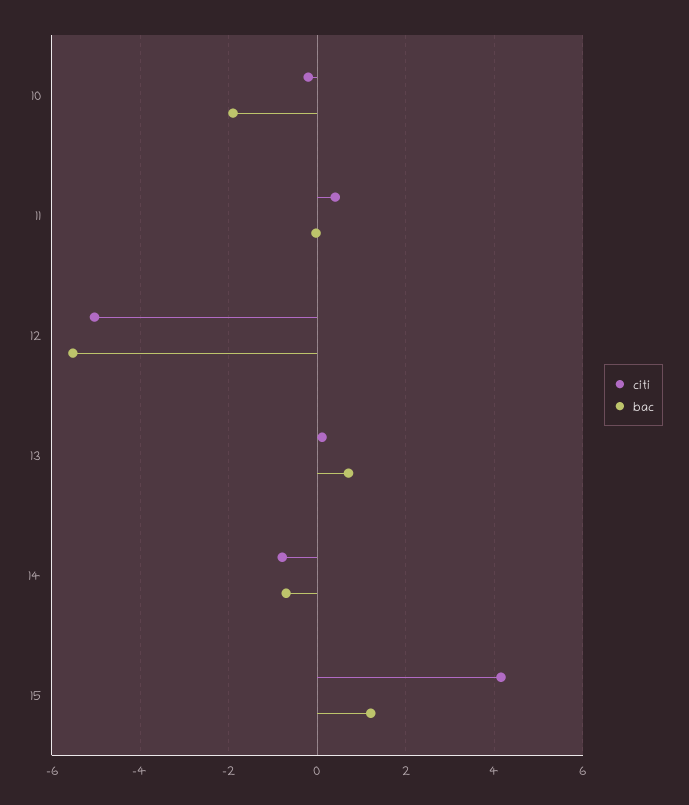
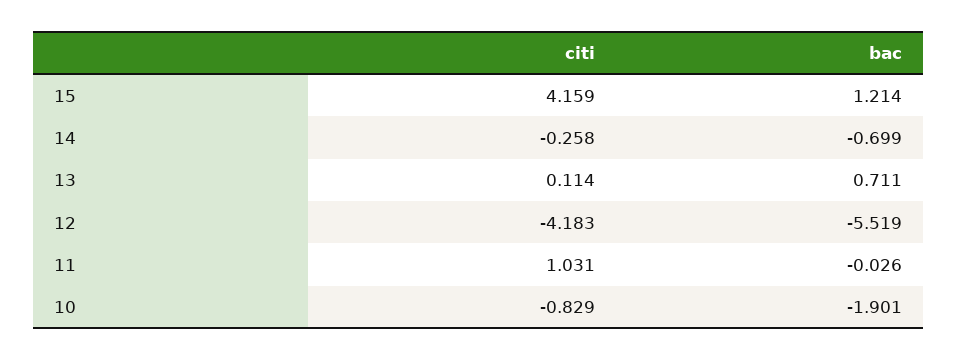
citi, 10: -0.2 -> -0.829
citi, 11: 0.4 -> 1.031
citi, 12: -5 -> -4.183
citi, 14: -0.8 -> -0.258

